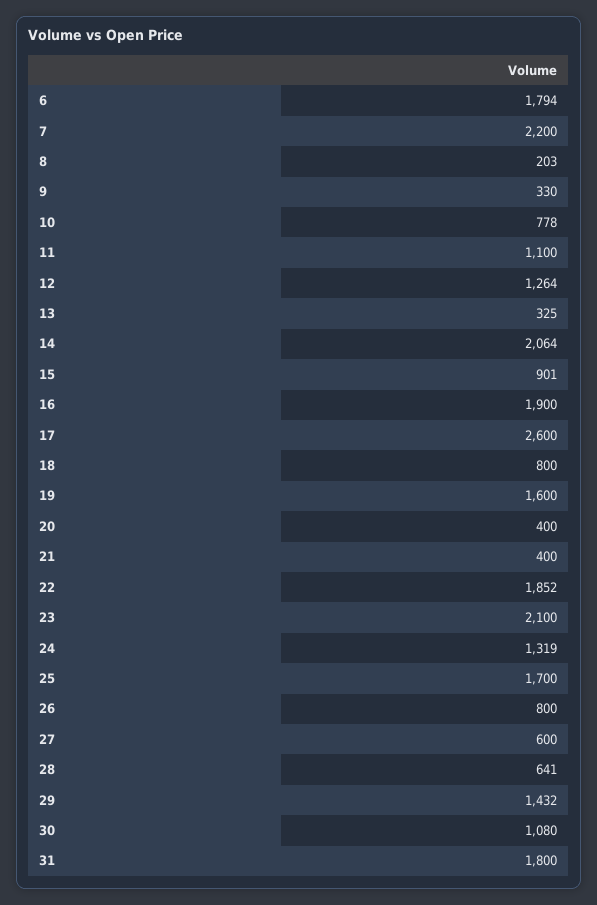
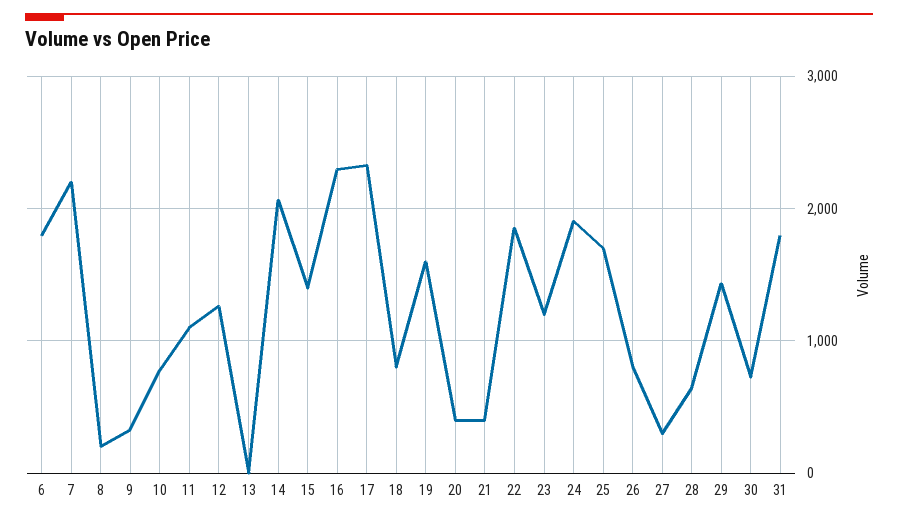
13: 325 -> 0
15: 901 -> 1400
16: 1900 -> 2300
17: 2600 -> 2300
23: 2100 -> 1200
24: 1319 -> 1900
27: 600 -> 300
30: 1080 -> 700

